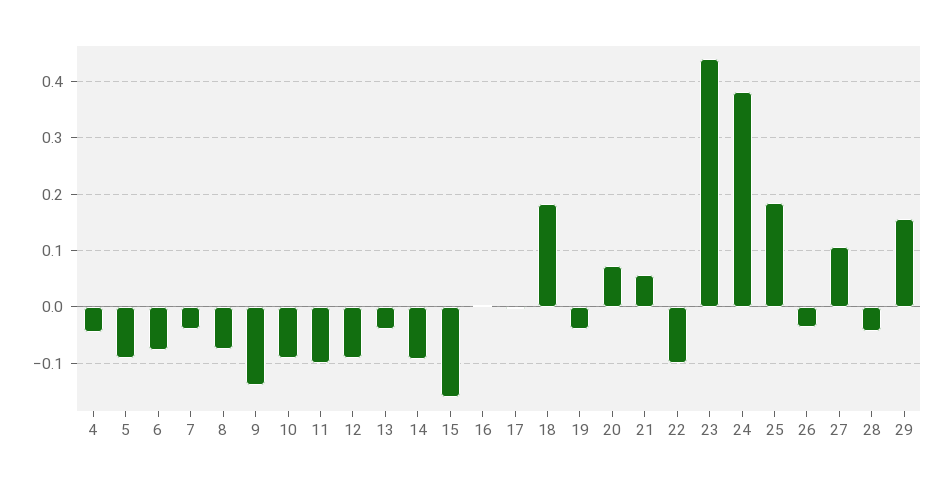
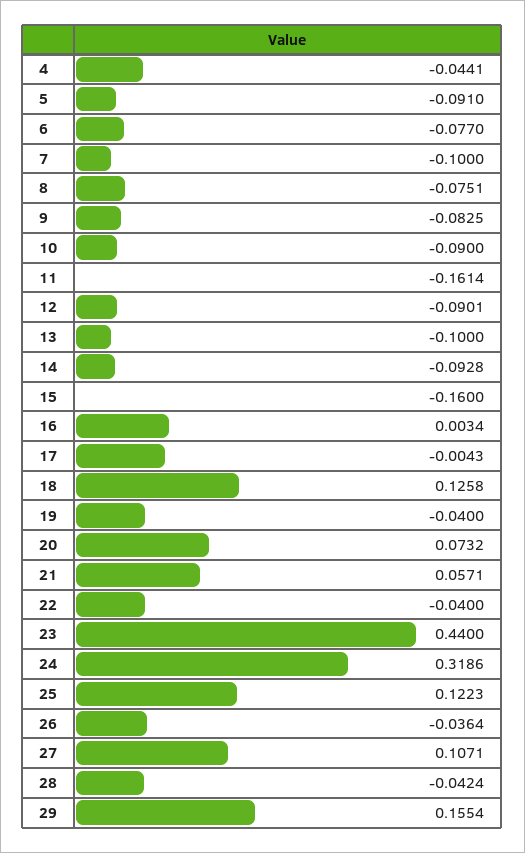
7: -0.04 -> -0.1
9: -0.14 -> -0.0825
11: -0.1 -> -0.1614
13: -0.04 -> -0.1
18: 0.18 -> 0.1258
22: -0.1 -> -0.04
24: 0.38 -> 0.3186
25: 0.18 -> 0.1223

